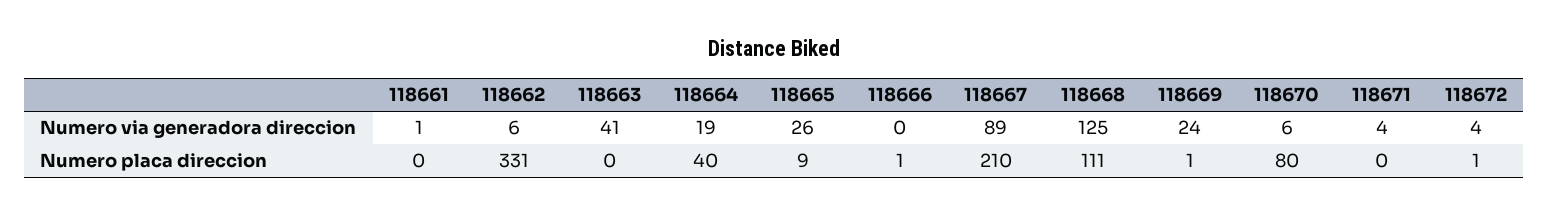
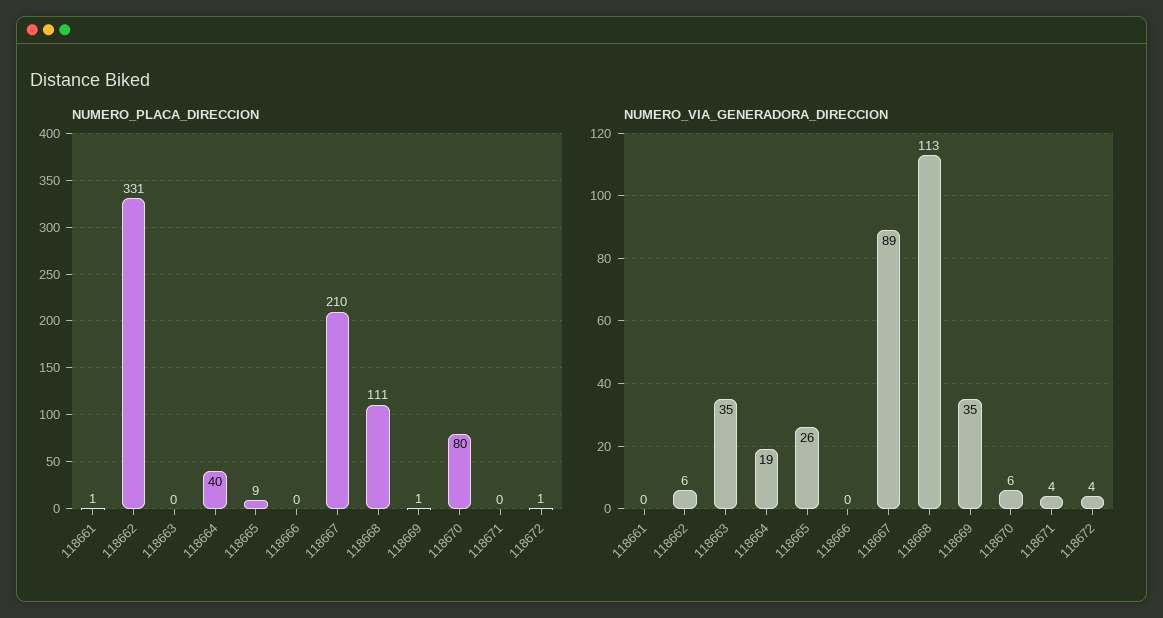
Numero via generadora direccion, 118661: 1 -> 0
Numero via generadora direccion, 118663: 41 -> 35
Numero via generadora direccion, 118668: 125 -> 113
Numero via generadora direccion, 118669: 24 -> 35
Numero placa direccion, 118661: 0 -> 1
Numero placa direccion, 118666: 1 -> 0

